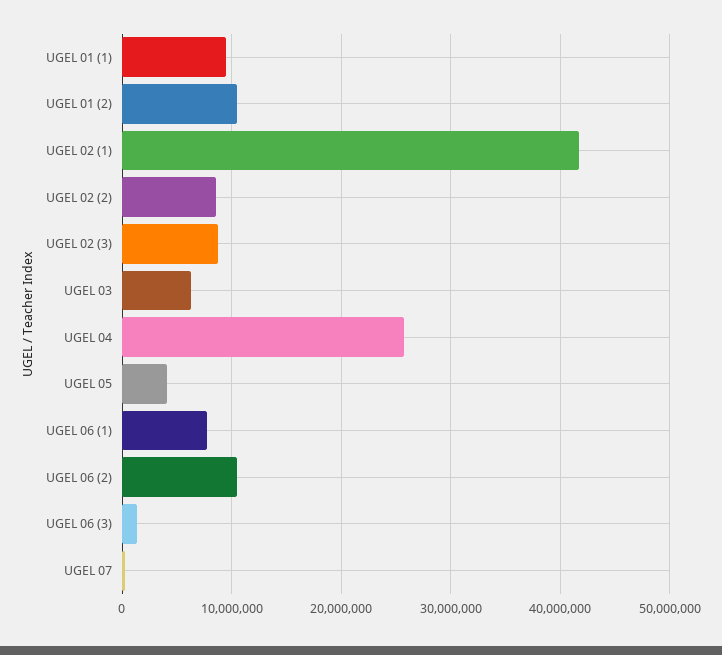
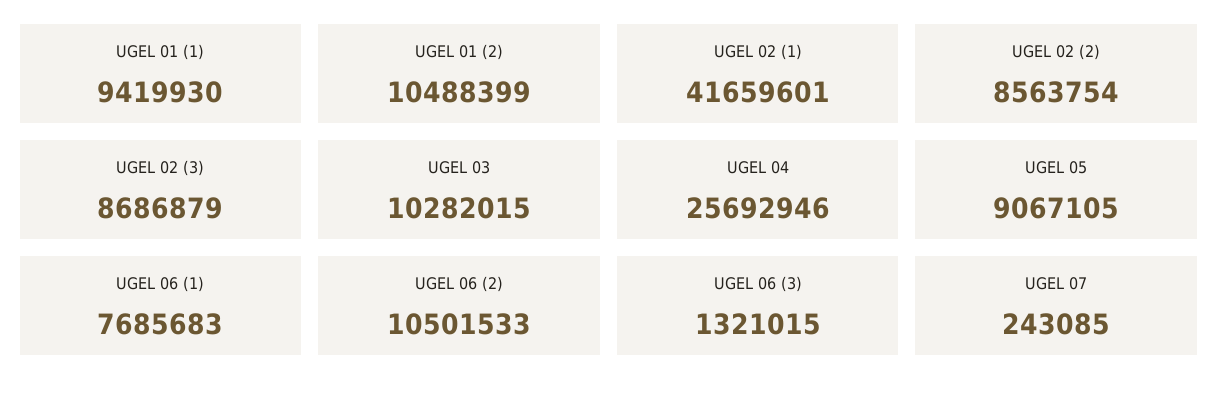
UGEL 03: 6000000 -> 10282015
UGEL 05: 4000000 -> 9067105

